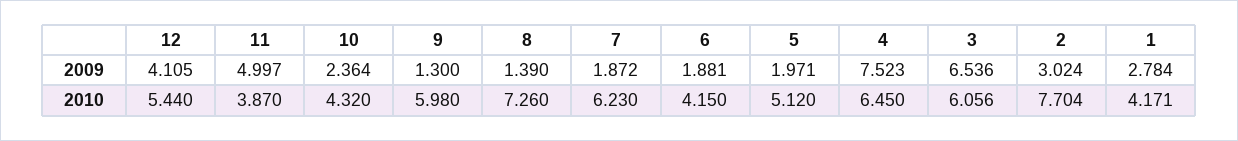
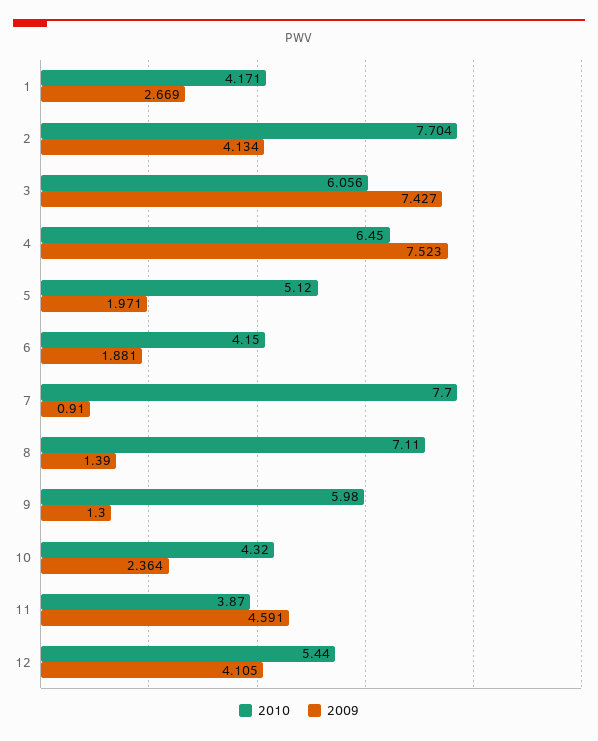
2009, 11: 4.997 -> 4.591
2009, 7: 1.872 -> 0.91
2009, 3: 6.536 -> 7.427
2009, 2: 3.024 -> 4.134
2009, 1: 2.784 -> 2.669
2010, 8: 7.26 -> 7.11
2010, 7: 6.23 -> 7.7

